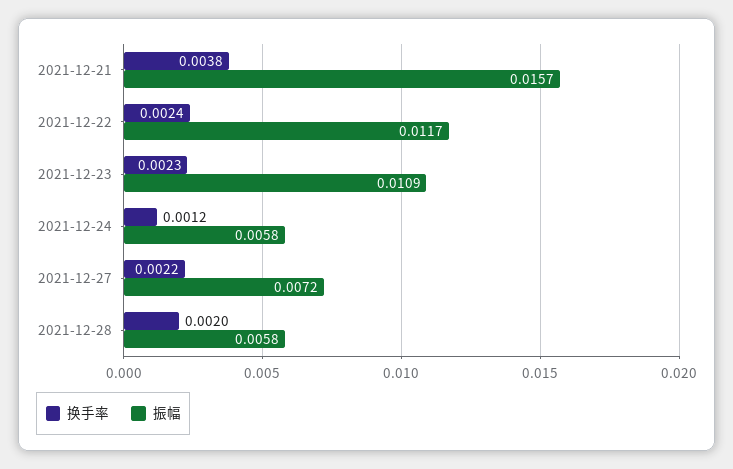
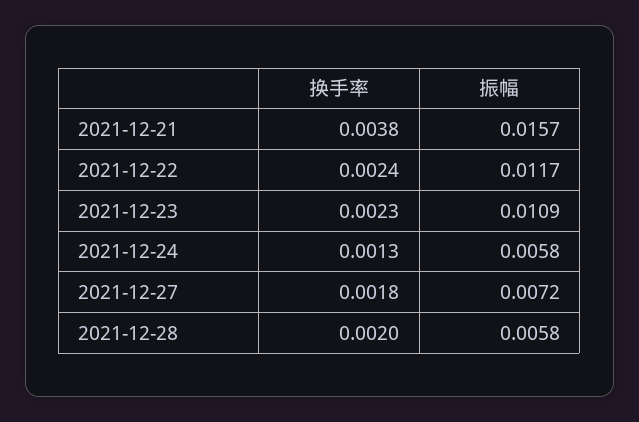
换手率, 2021-12-24: 0.0012 -> 0.0013
换手率, 2021-12-27: 0.0022 -> 0.0018

